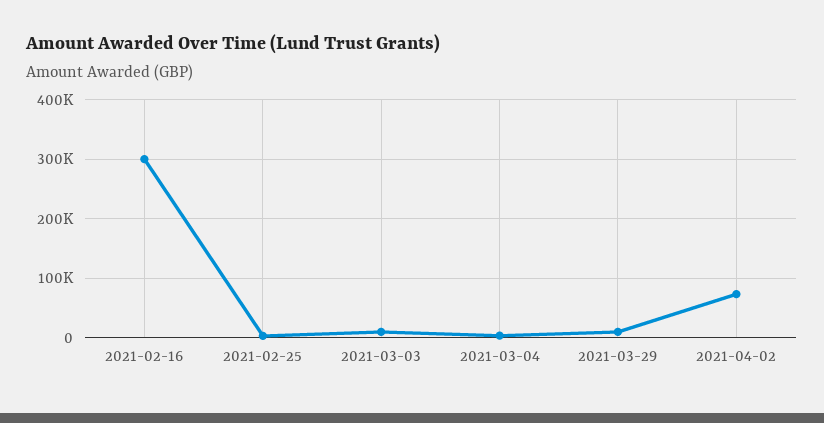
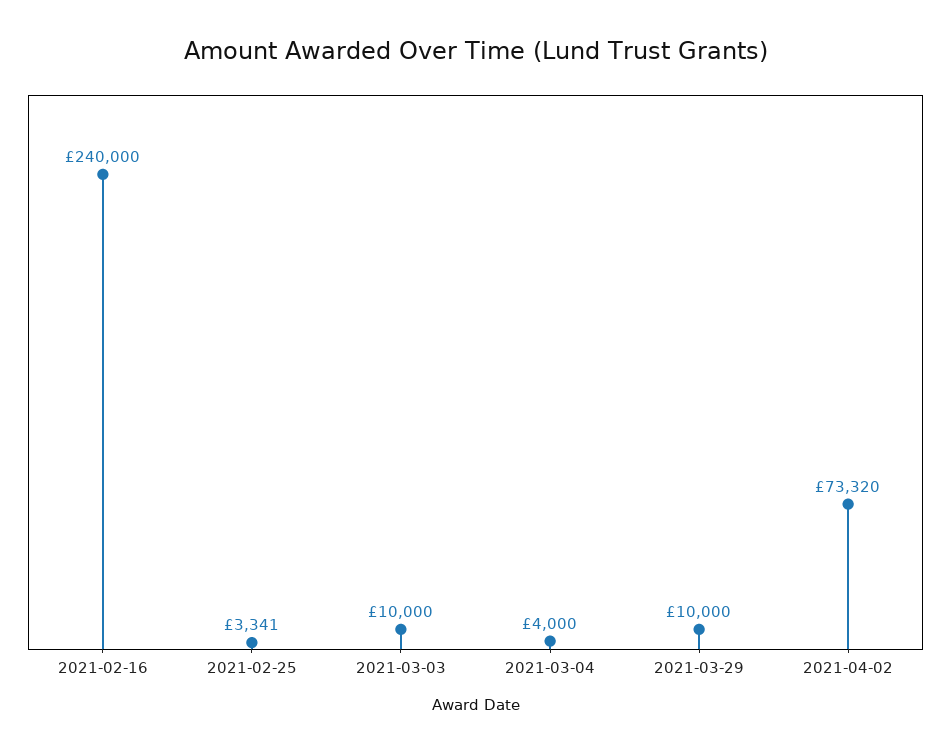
2021-02-16: 300000 -> 240000

